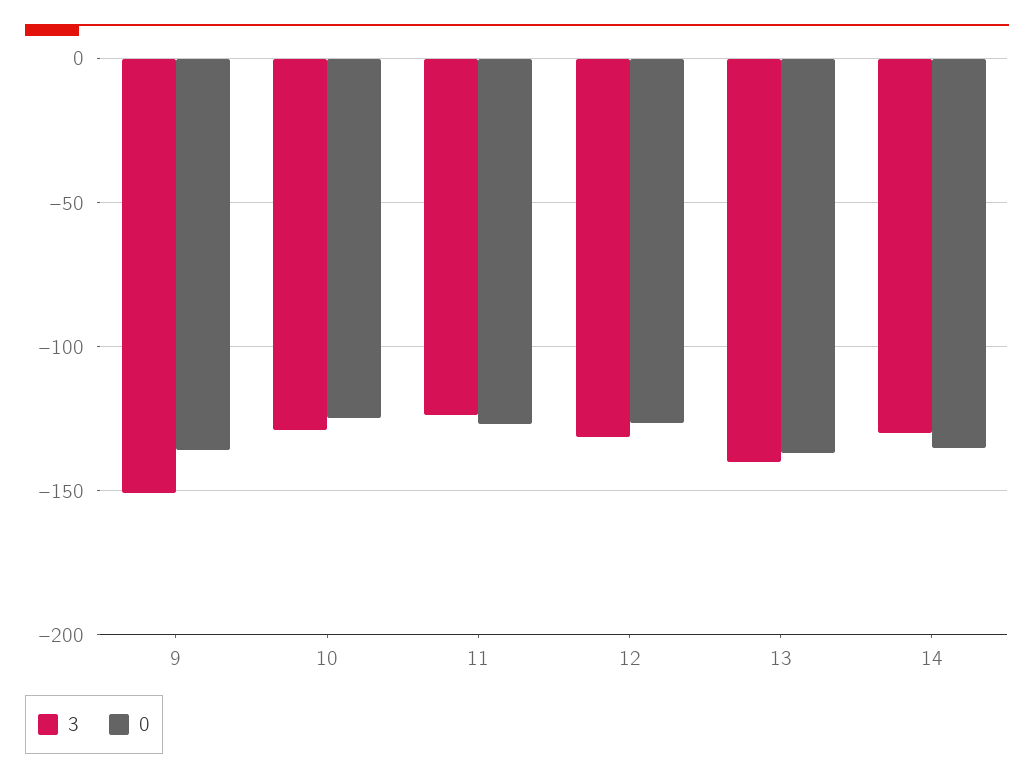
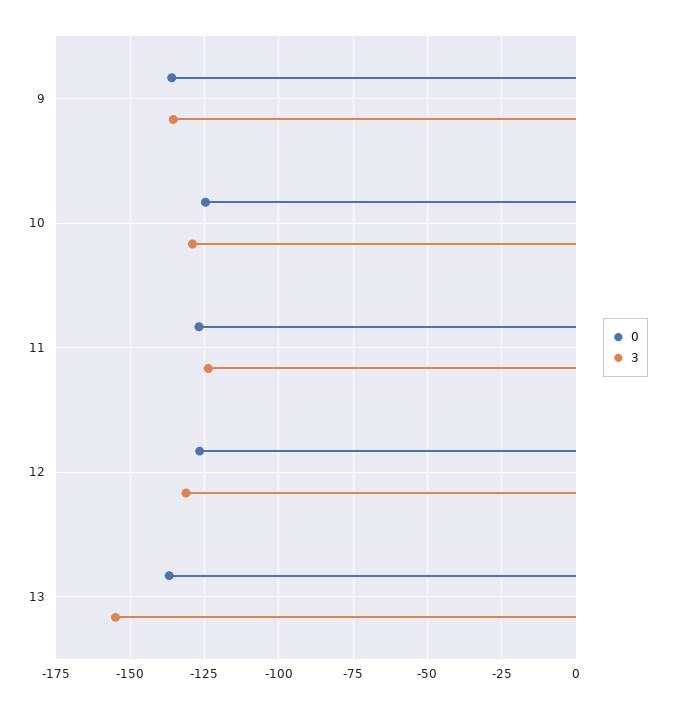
3, 9: -150 -> -135
3, 13: -140 -> -155
3, 14: -130 -> none
0, 14: -135 -> none

